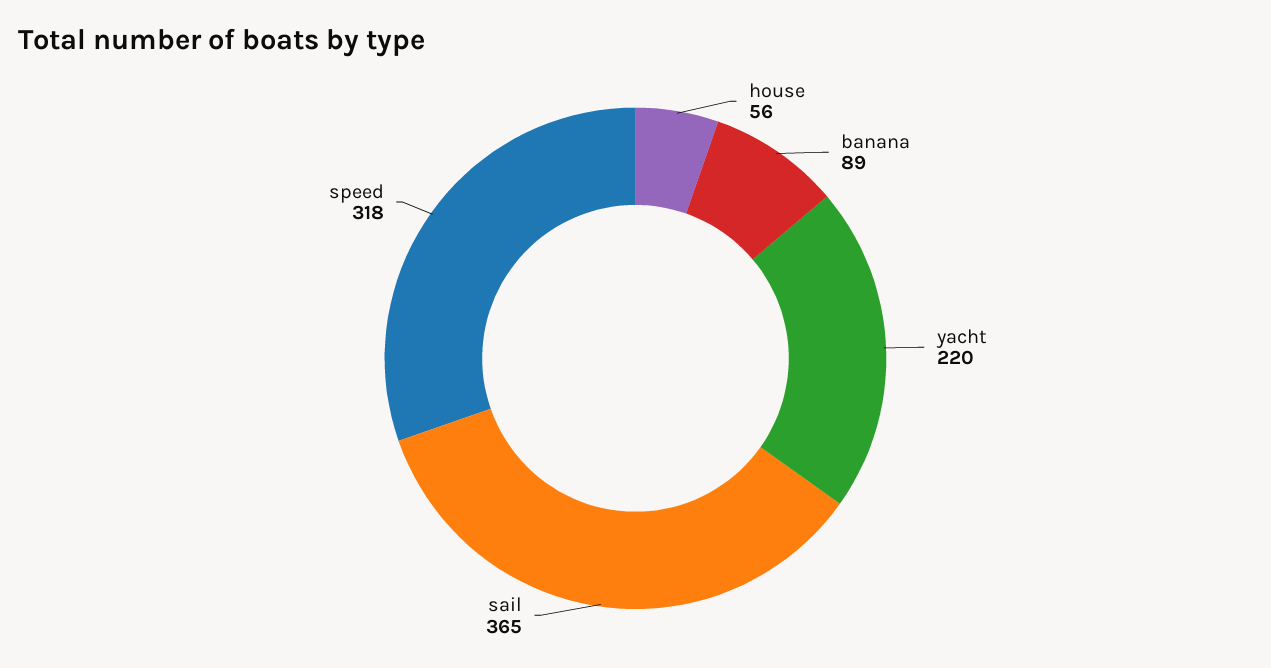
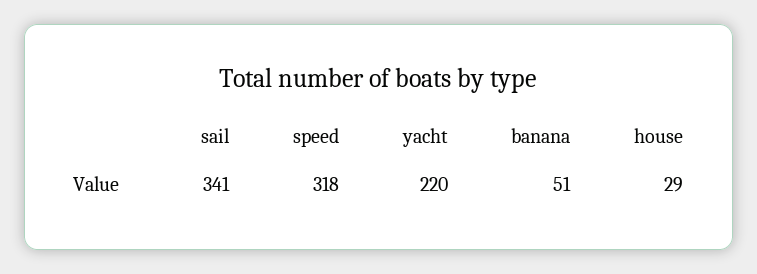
house: 56 -> 29
banana: 89 -> 51
sail: 365 -> 341

